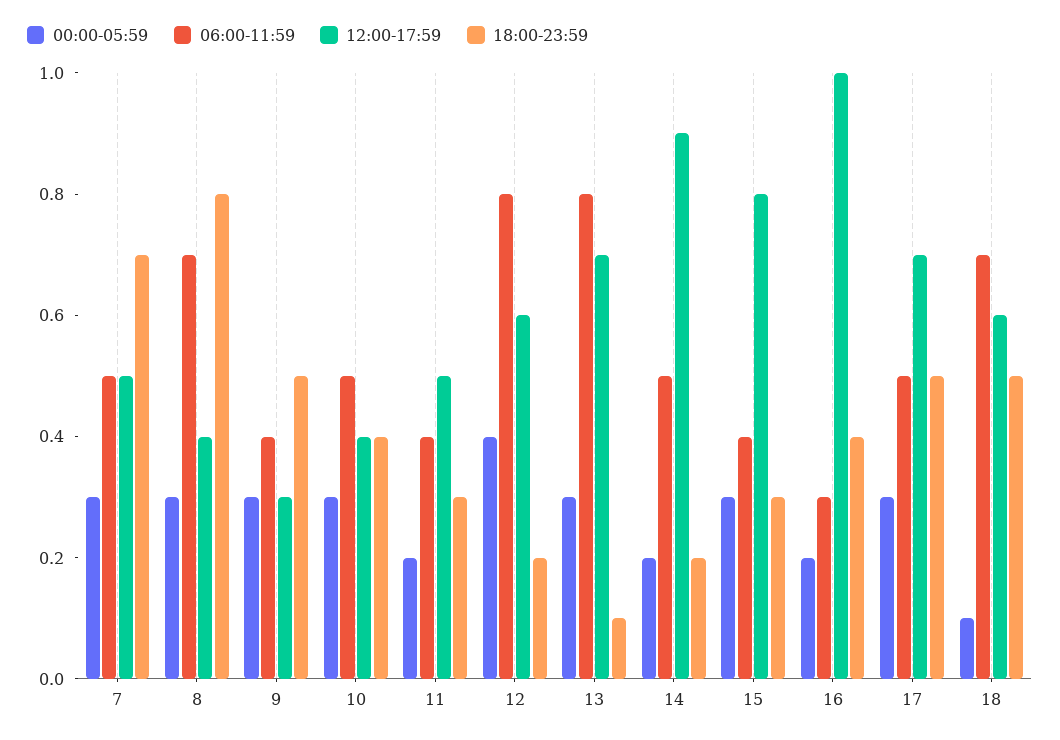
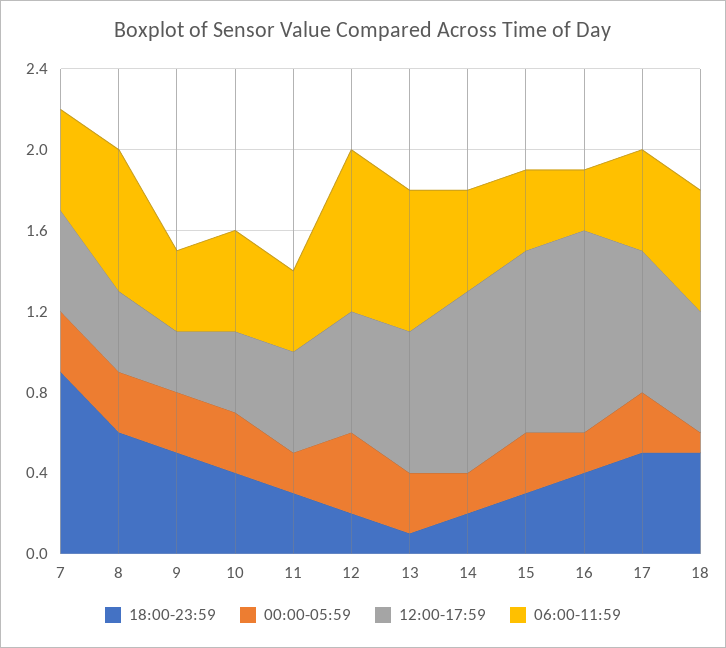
18:00-23:59, 7: 0.7 -> 0.9
18:00-23:59, 8: 0.8 -> 0.6
06:00-11:59, 13: 0.8 -> 0.7
12:00-17:59, 15: 0.8 -> 0.9
06:00-11:59, 18: 0.7 -> 0.6

